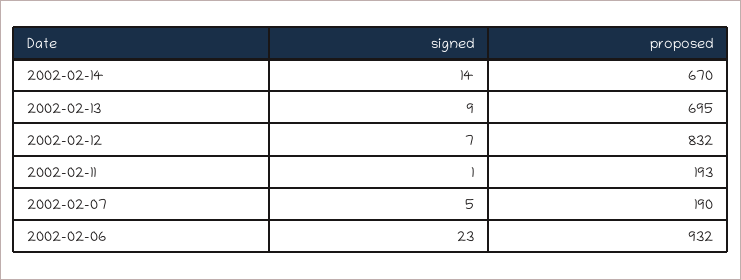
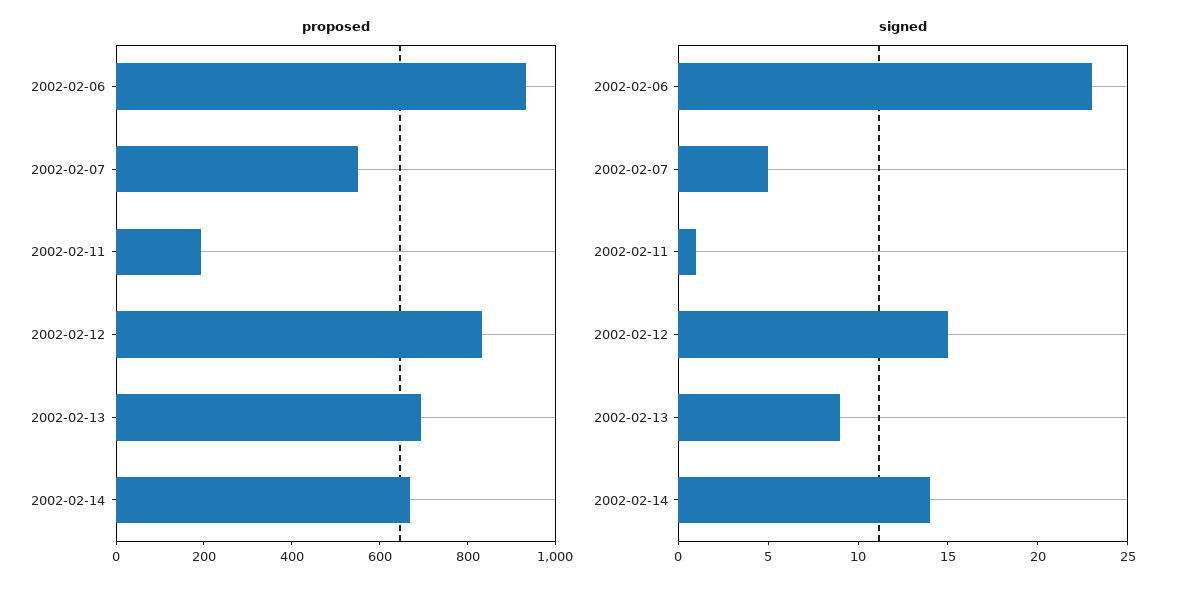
signed, 2002-02-12: 7 -> 15
proposed, 2002-02-07: 190 -> 550

